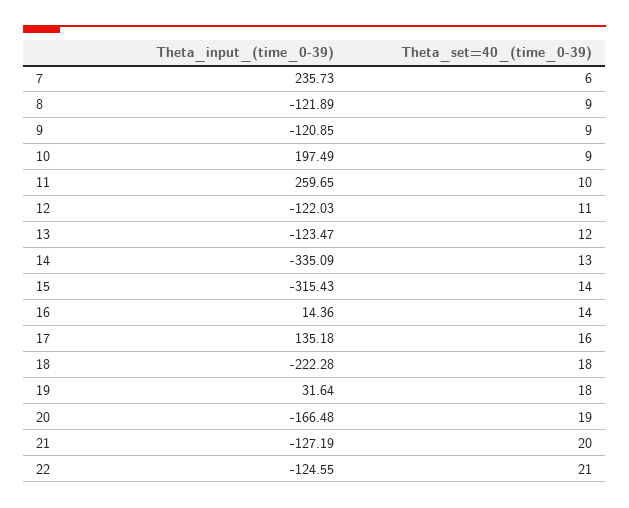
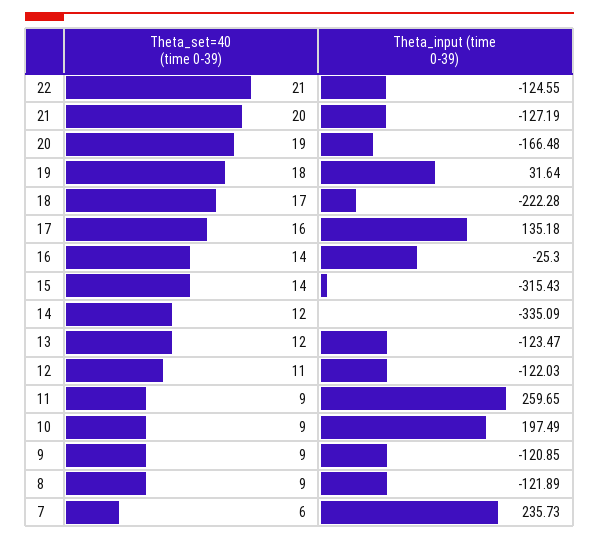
Theta_set=40_(time_0-39), 11: 10 -> 9
Theta_set=40_(time_0-39), 14: 13 -> 12
Theta_input_(time_0-39), 16: 14.36 -> -25.3
Theta_set=40_(time_0-39), 18: 18 -> 17

